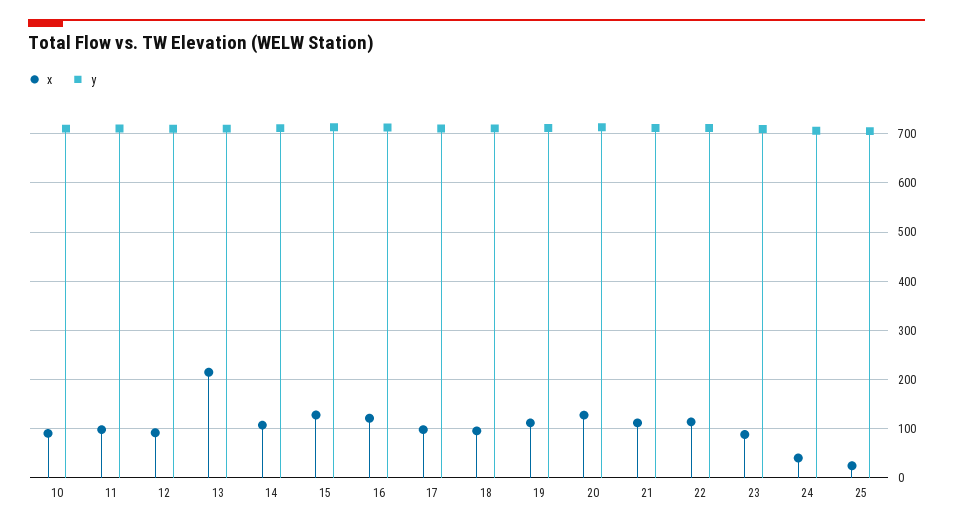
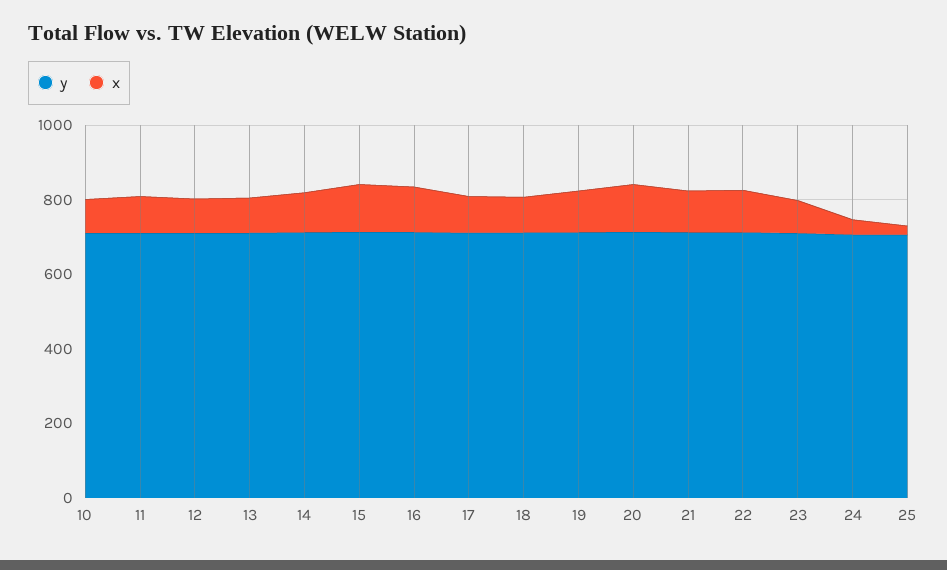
x, 13: 220 -> 100

